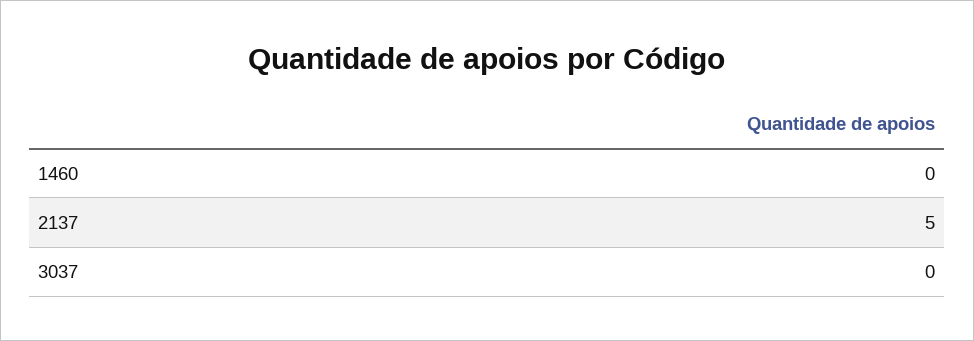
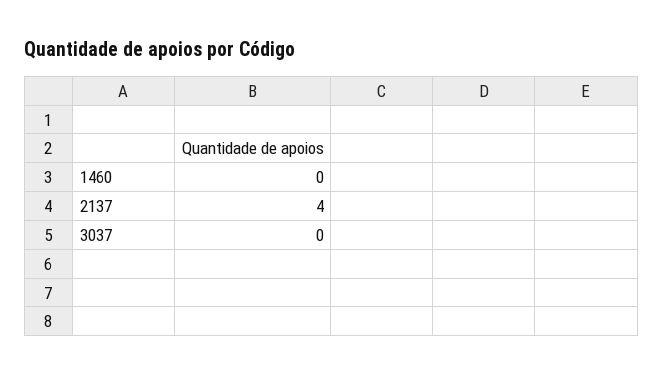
2137: 5 -> 4

